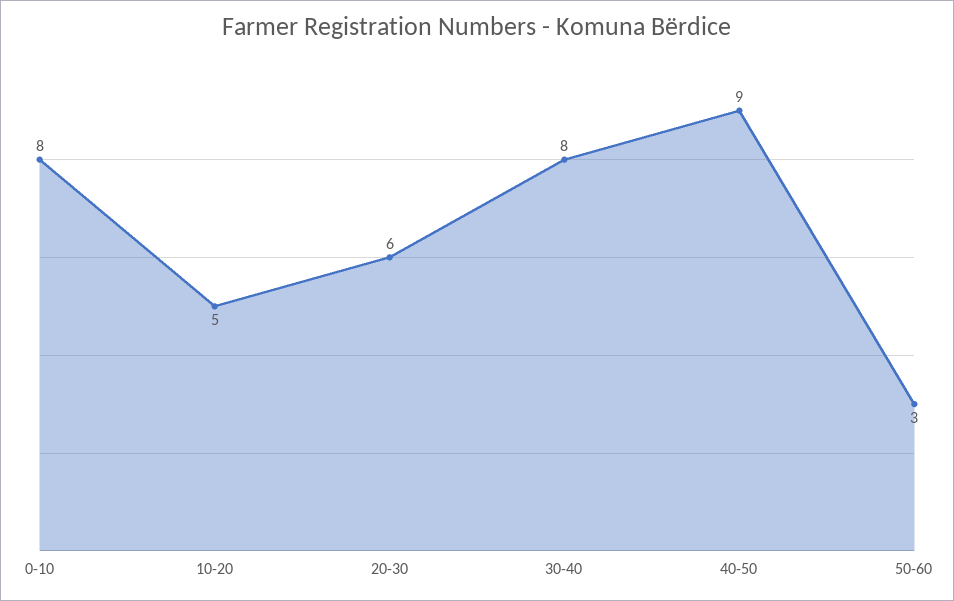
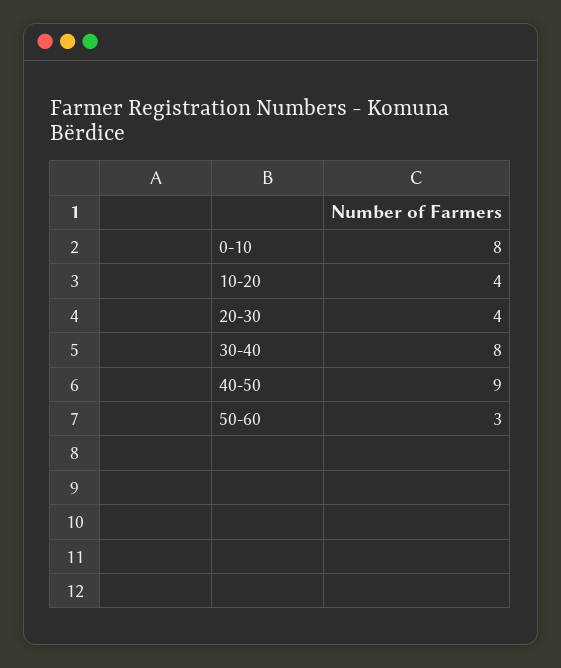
10-20: 5 -> 4
20-30: 6 -> 4

